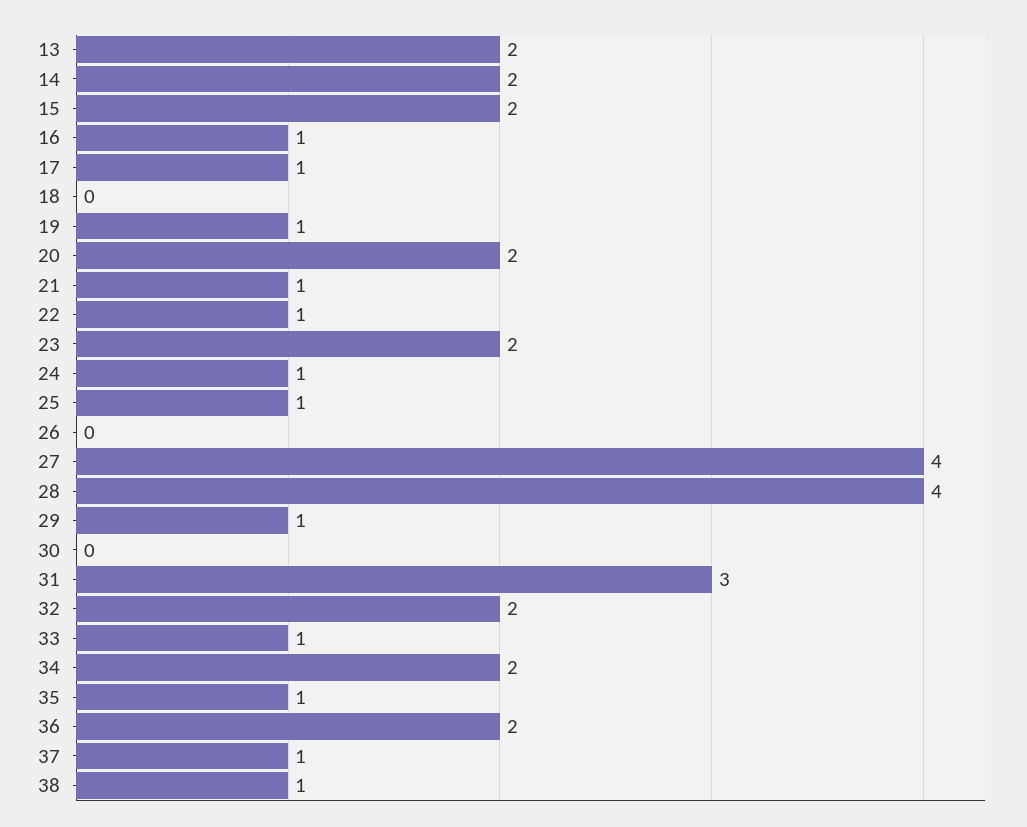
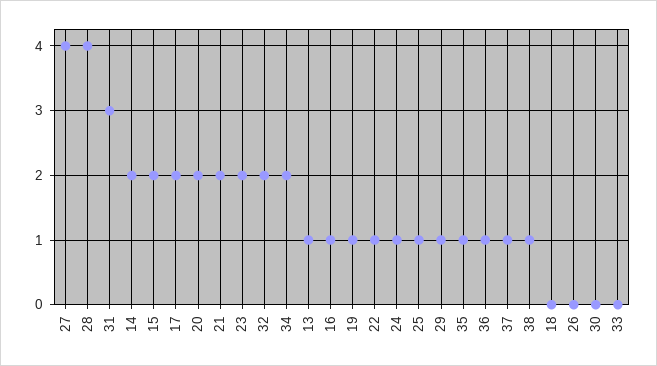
13: 2 -> 1
17: 1 -> 2
21: 1 -> 2
33: 1 -> 0
36: 2 -> 1

